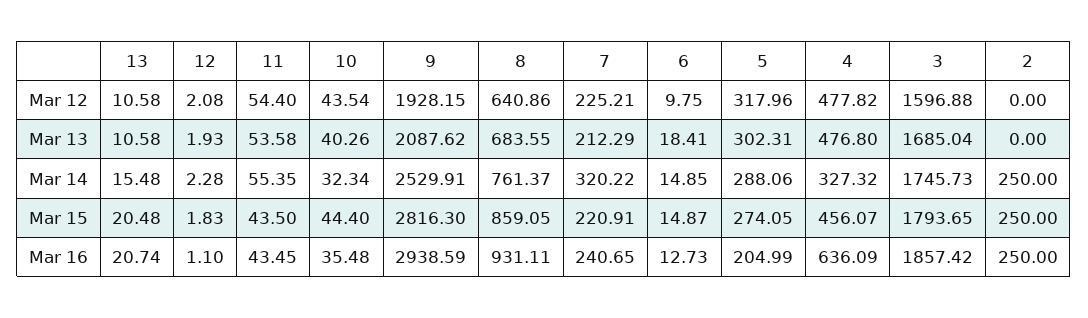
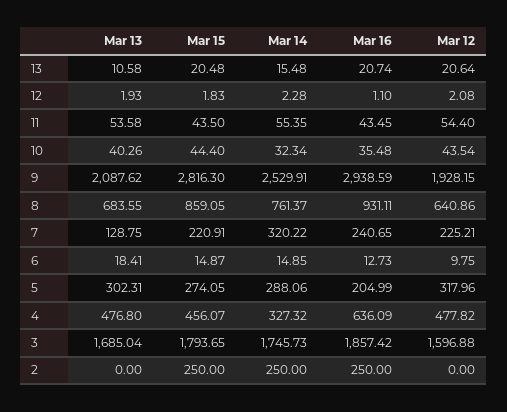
13, Mar 12: 10.58 -> 20.64
7, Mar 13: 212.29 -> 128.75

